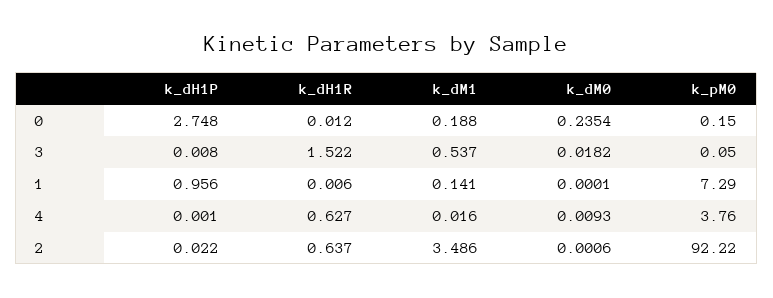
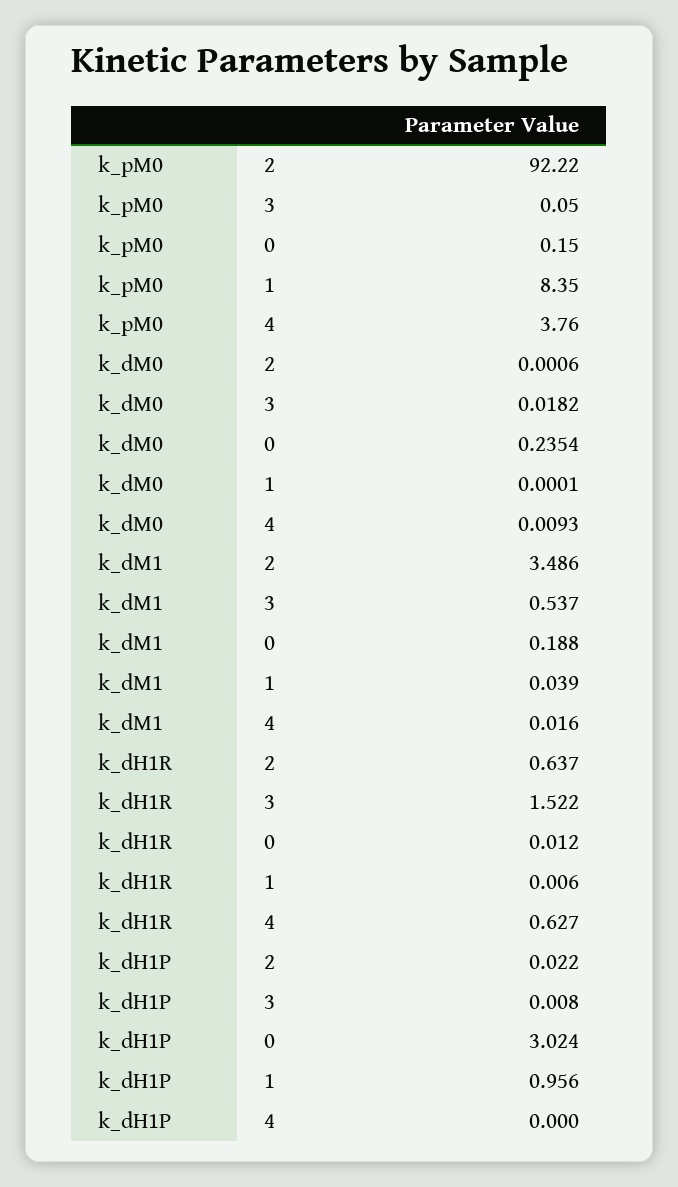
k_dH1P, 0: 2.748 -> 3.024
k_dM1, 1: 0.141 -> 0.039
k_pM0, 1: 7.29 -> 8.35
k_dH1P, 4: 0.001 -> 0

